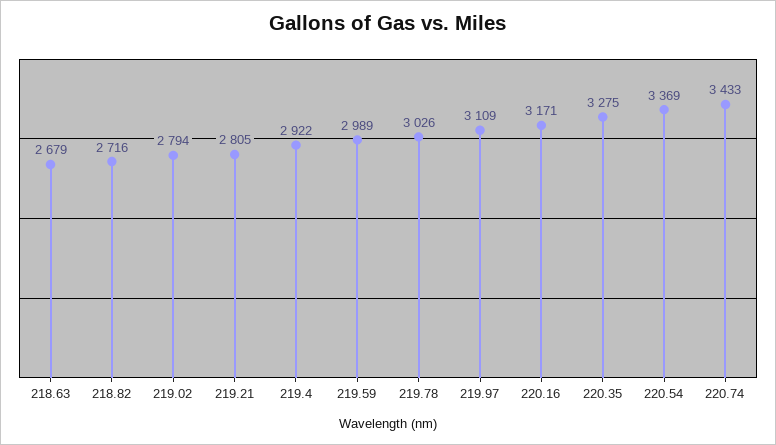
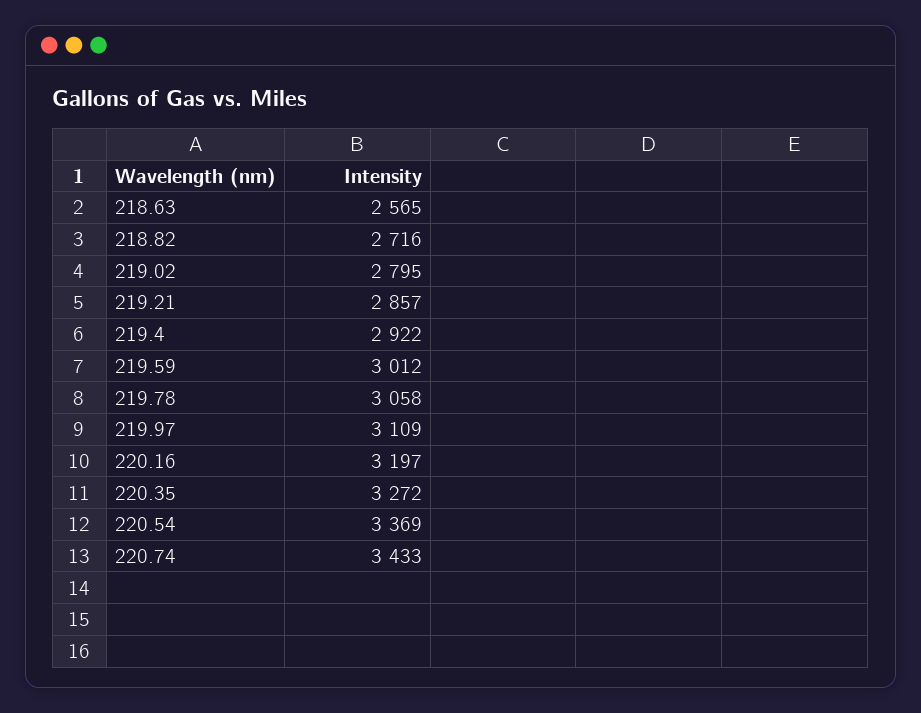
218.63: 2679 -> 2565
219.02: 2794 -> 2795
219.21: 2805 -> 2857
219.59: 2989 -> 3012
219.78: 3026 -> 3058
220.16: 3171 -> 3197
220.35: 3275 -> 3272

